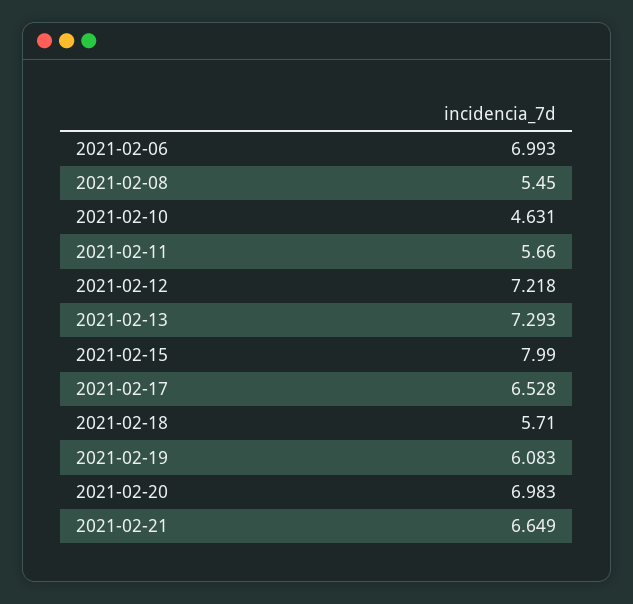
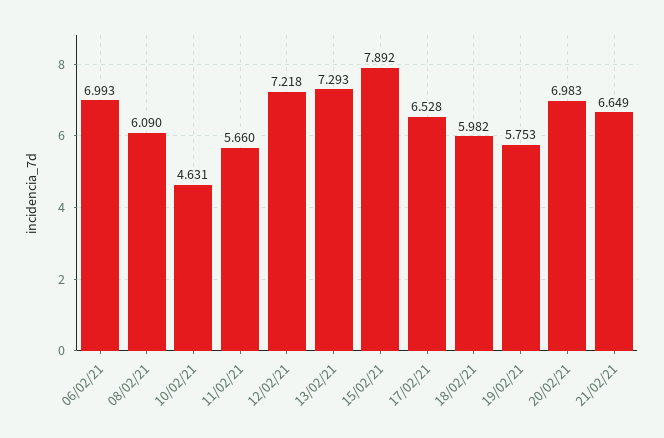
2021-02-08: 5.45 -> 6.09
2021-02-15: 7.99 -> 7.892
2021-02-18: 5.71 -> 5.982
2021-02-19: 6.083 -> 5.753

